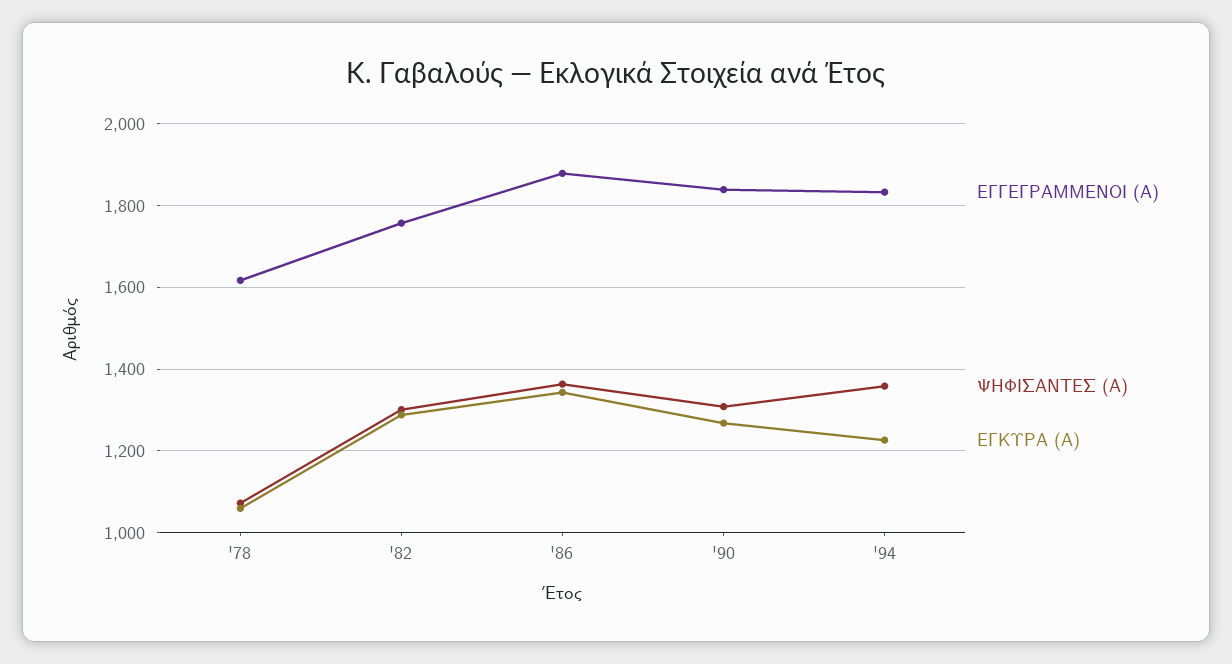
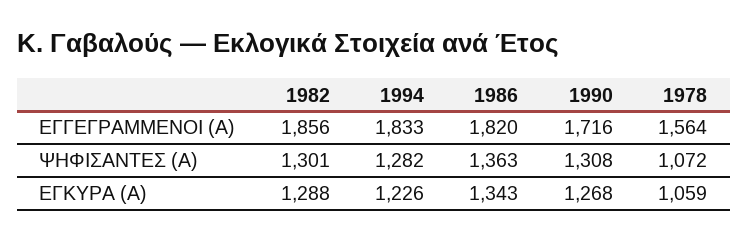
ΕΓΓΕΓΡΑΜΜΕΝΟΙ (Α), '78: 1620 -> 1564
ΕΓΓΕΓΡΑΜΜΕΝΟΙ (Α), '82: 1760 -> 1856
ΕΓΓΕΓΡΑΜΜΕΝΟΙ (Α), '86: 1880 -> 1820
ΕΓΓΕΓΡΑΜΜΕΝΟΙ (Α), '90: 1840 -> 1716
ΨΗΦΙΣΑΝΤΕΣ (Α), '94: 1360 -> 1282

